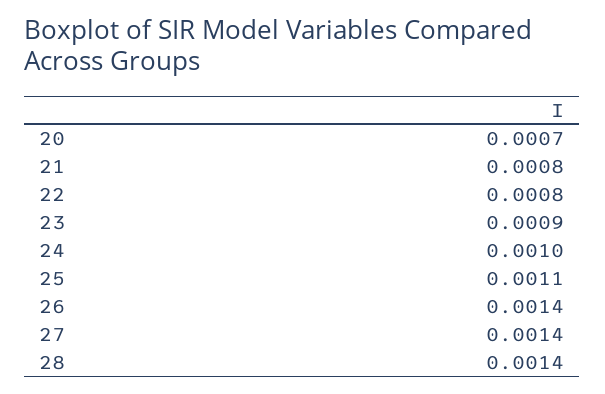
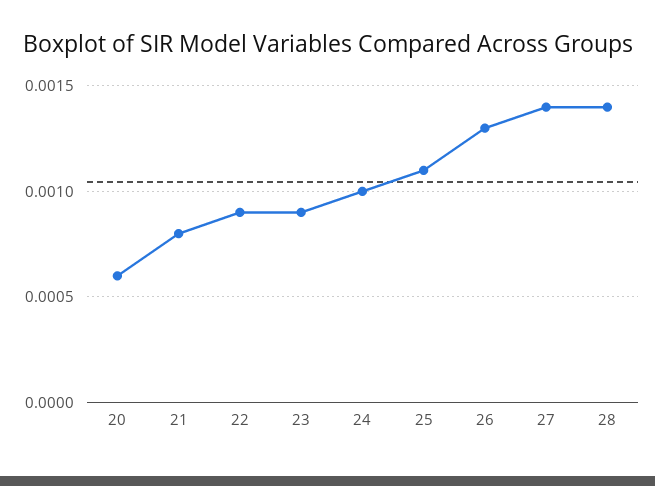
20: 0.0007 -> 0.0006
22: 0.0008 -> 0.0009
26: 0.0014 -> 0.0013

